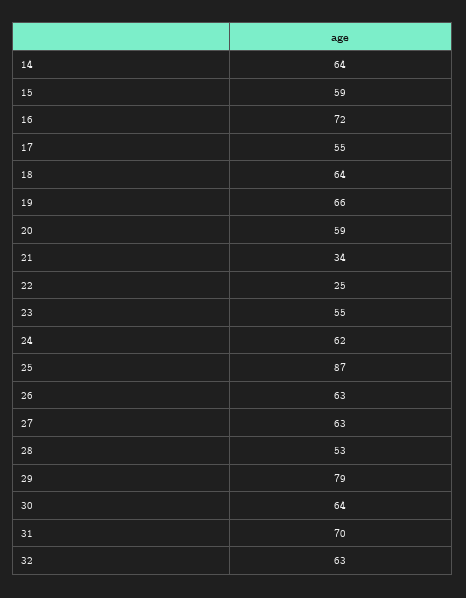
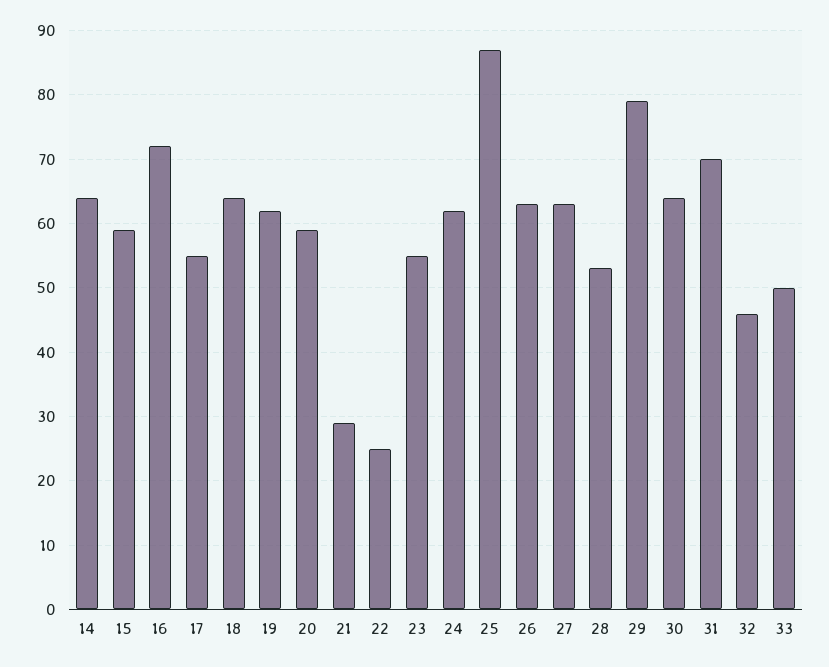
19: 66 -> 62
21: 34 -> 29
32: 63 -> 46
33: none -> 50

